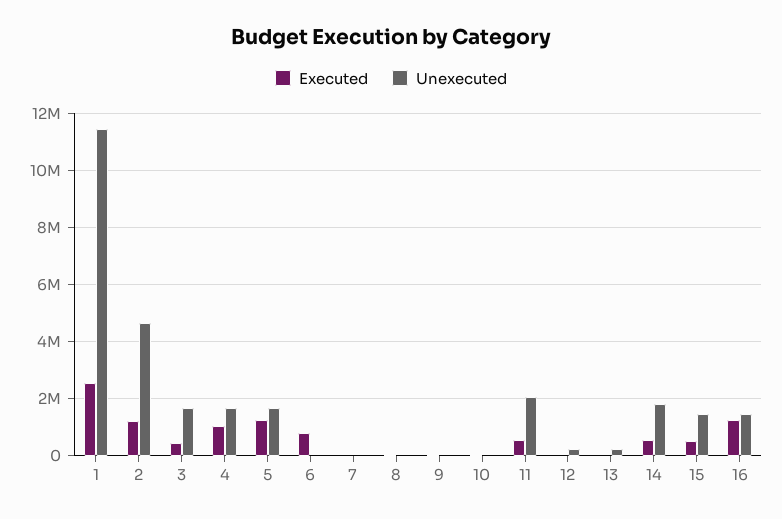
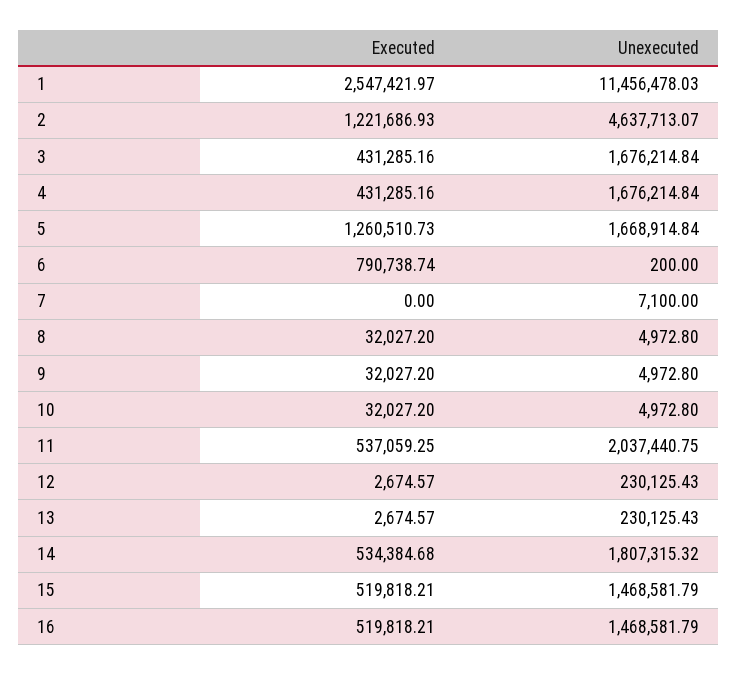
Executed, 4: 1000000 -> 431285.16
Executed, 16: 1250000 -> 519818.21

